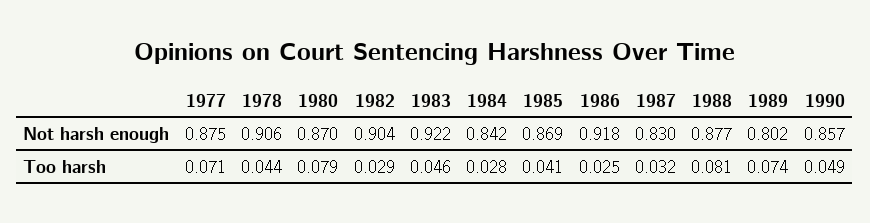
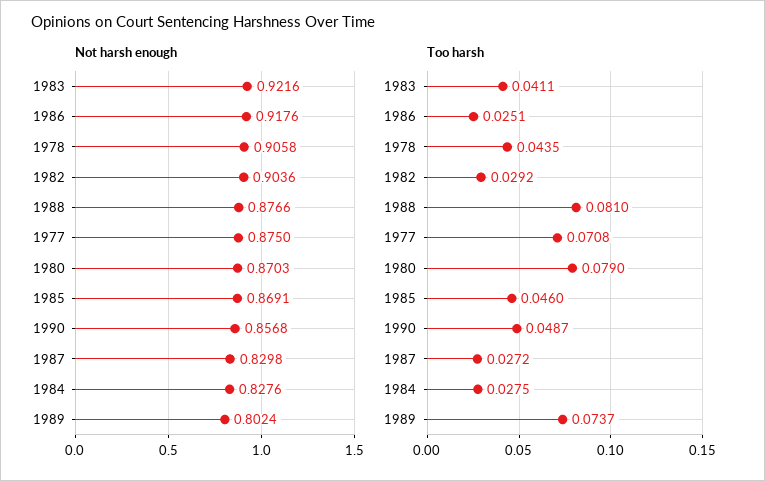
Not harsh enough, 1984: 0.842 -> 0.8276
Too harsh, 1983: 0.046 -> 0.0411
Too harsh, 1985: 0.041 -> 0.046
Too harsh, 1987: 0.032 -> 0.0272

